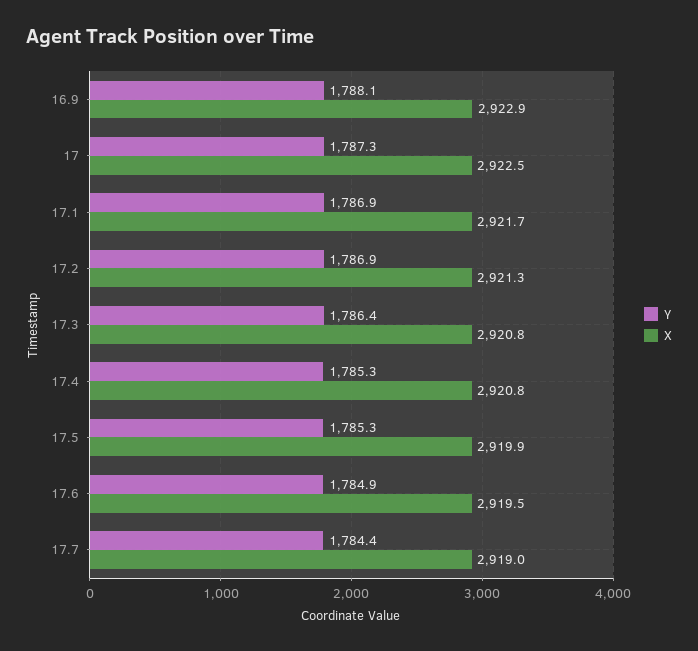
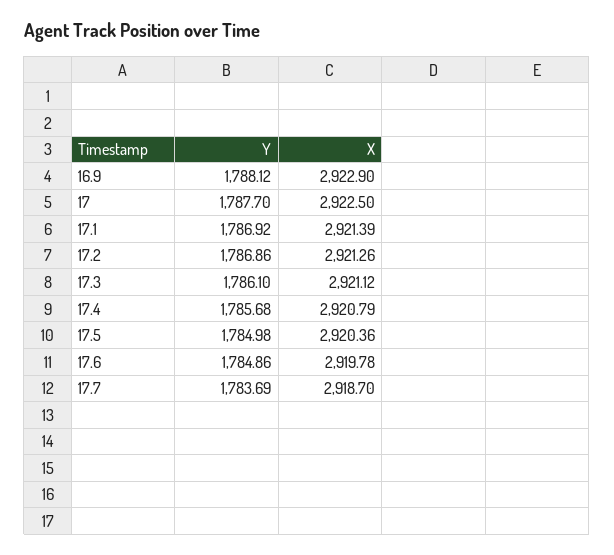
Y, 17: 1787.3 -> 1787.7
X, 17.1: 2921.7 -> 2921.39
Y, 17.3: 1786.4 -> 1786.1
X, 17.3: 2920.8 -> 2921.12
Y, 17.4: 1785.3 -> 1785.68
Y, 17.5: 1785.3 -> 1784.98
X, 17.5: 2919.9 -> 2920.36
X, 17.6: 2919.5 -> 2919.78
Y, 17.7: 1784.4 -> 1783.69
X, 17.7: 2919 -> 2918.7

